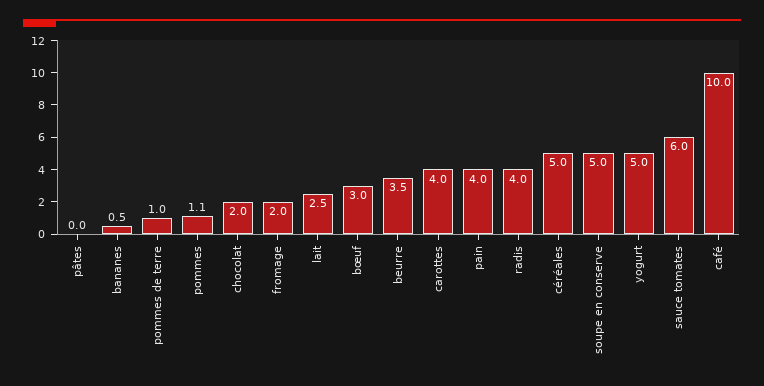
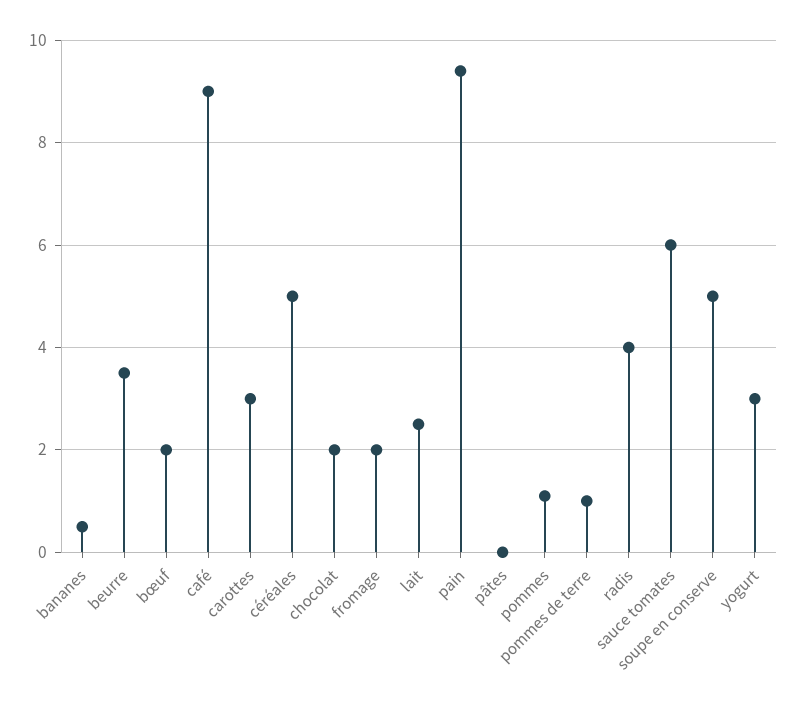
bœuf: 3 -> 2
carottes: 4 -> 3
pain: 4 -> 9.5
yogurt: 5 -> 3
café: 10 -> 9

